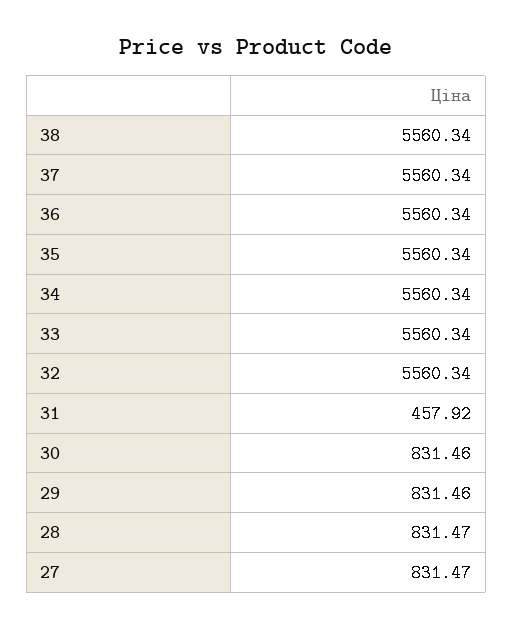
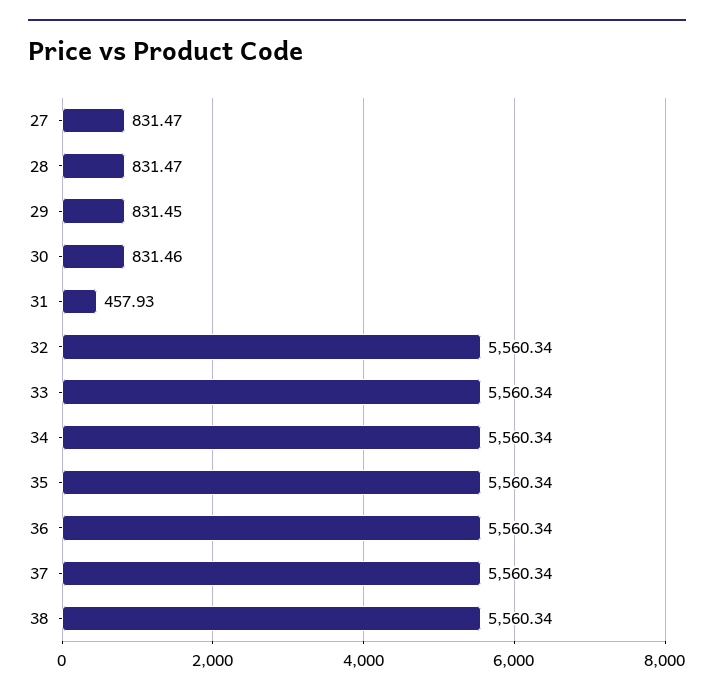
31: 457.92 -> 457.93
29: 831.46 -> 831.45

